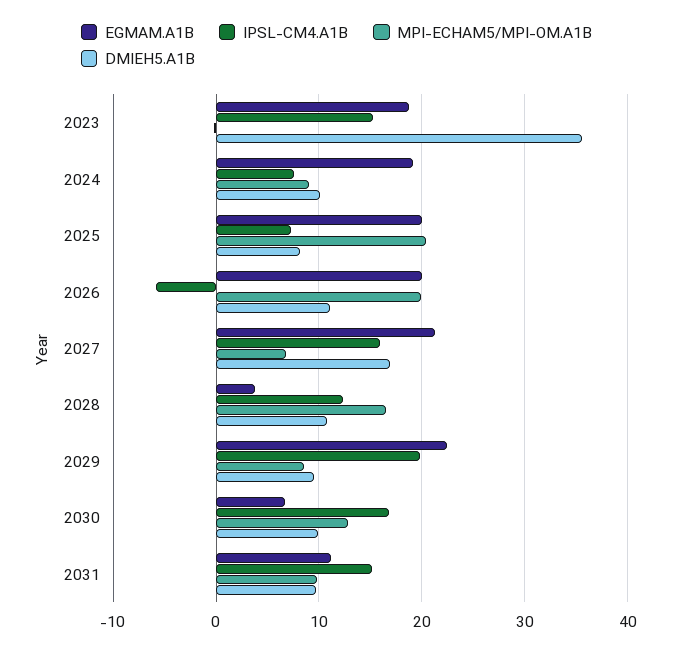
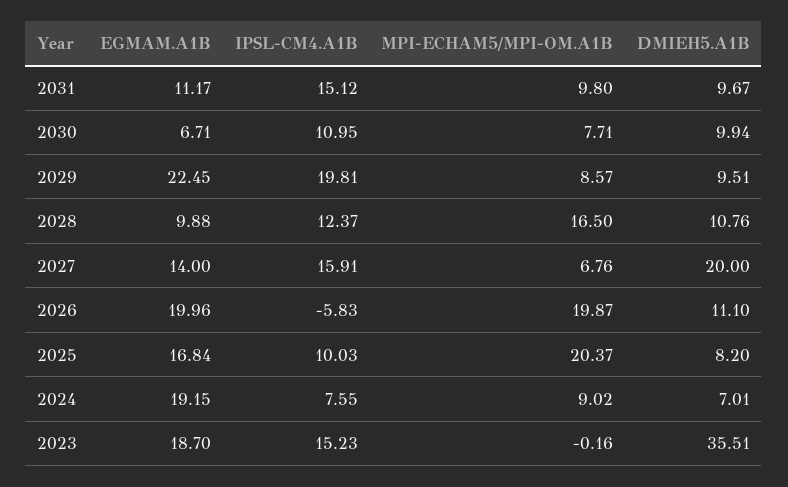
DMIEH5.A1B, 2024: 10 -> 7.01
EGMAM.A1B, 2025: 20 -> 16.84
IPSL-CM4.A1B, 2025: 7 -> 10.03
EGMAM.A1B, 2027: 21 -> 14
DMIEH5.A1B, 2027: 17 -> 20
EGMAM.A1B, 2028: 4 -> 9.88
IPSL-CM4.A1B, 2030: 17 -> 10.95
MPI-ECHAM5/MPI-OM.A1B, 2030: 13 -> 7.71

